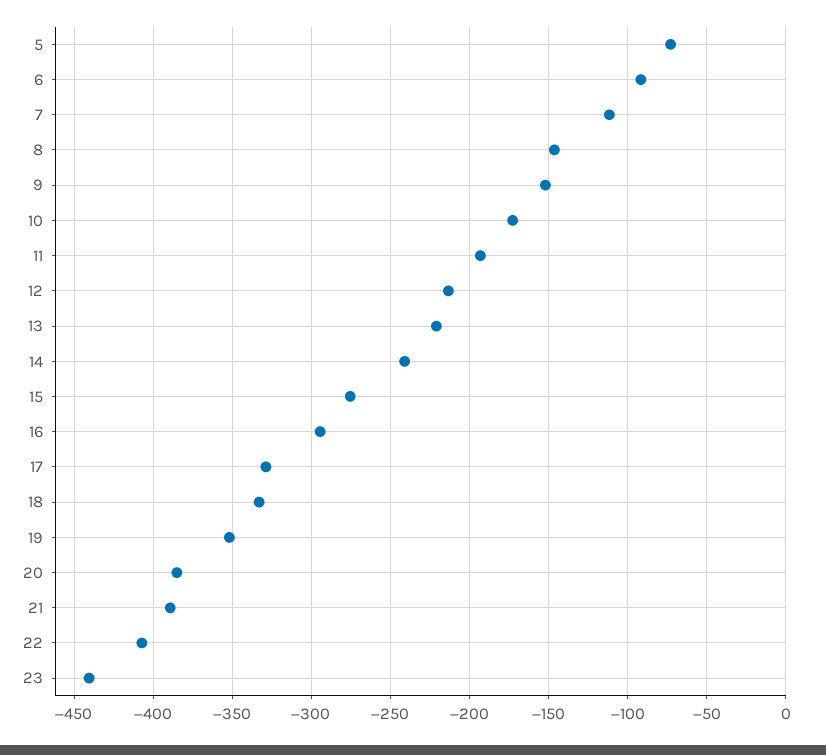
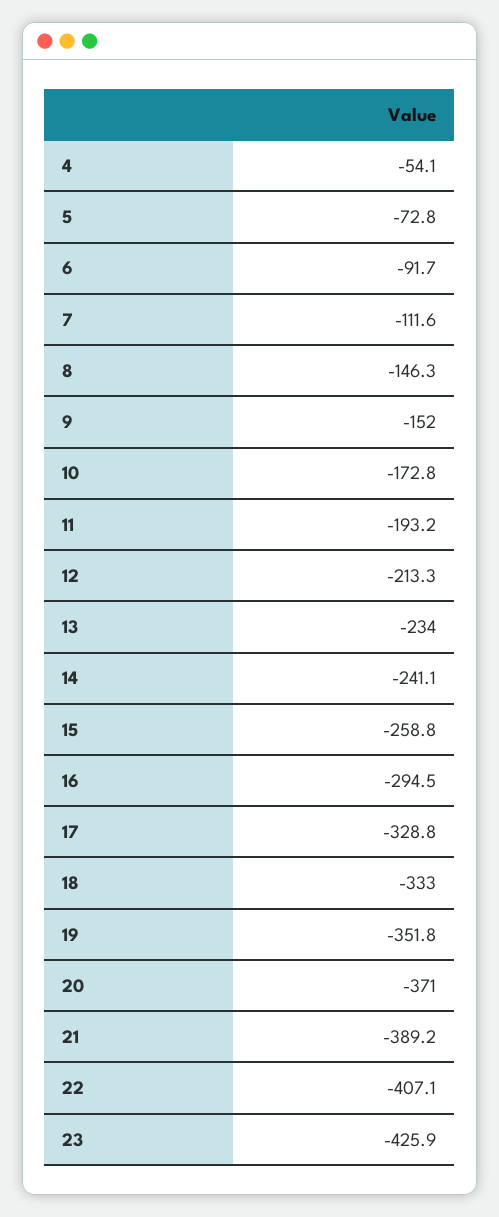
13: -220 -> -234
15: -275 -> -258.8
20: -385 -> -371
23: -440 -> -425.9
4: none -> -54.1

